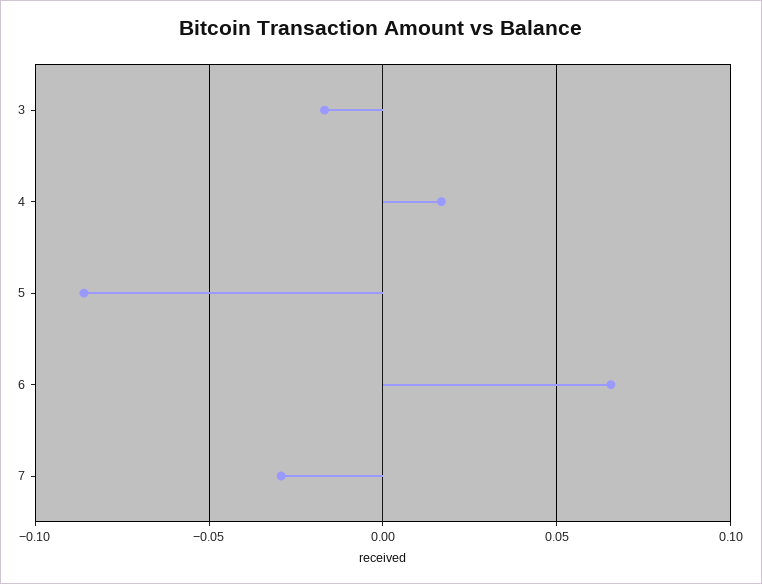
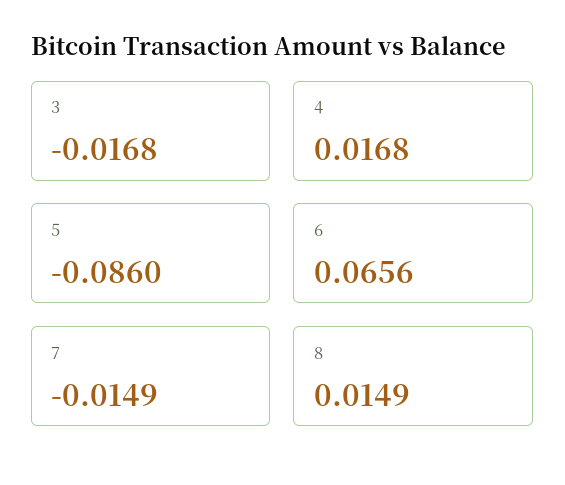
7: -0.03 -> -0.0149
8: none -> 0.0149

